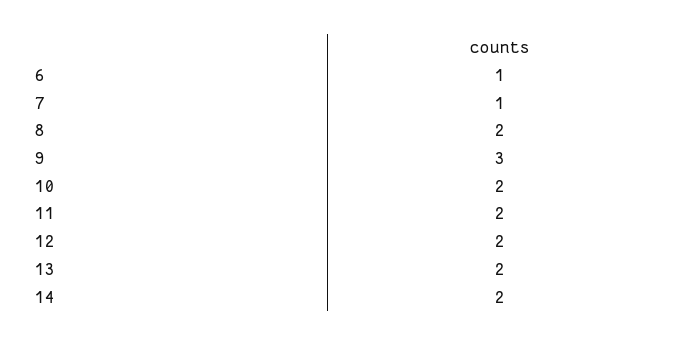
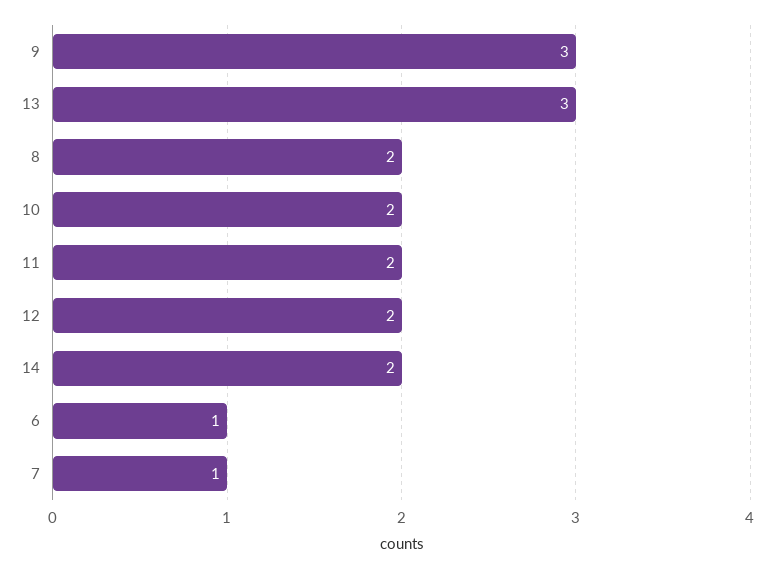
13: 2 -> 3

